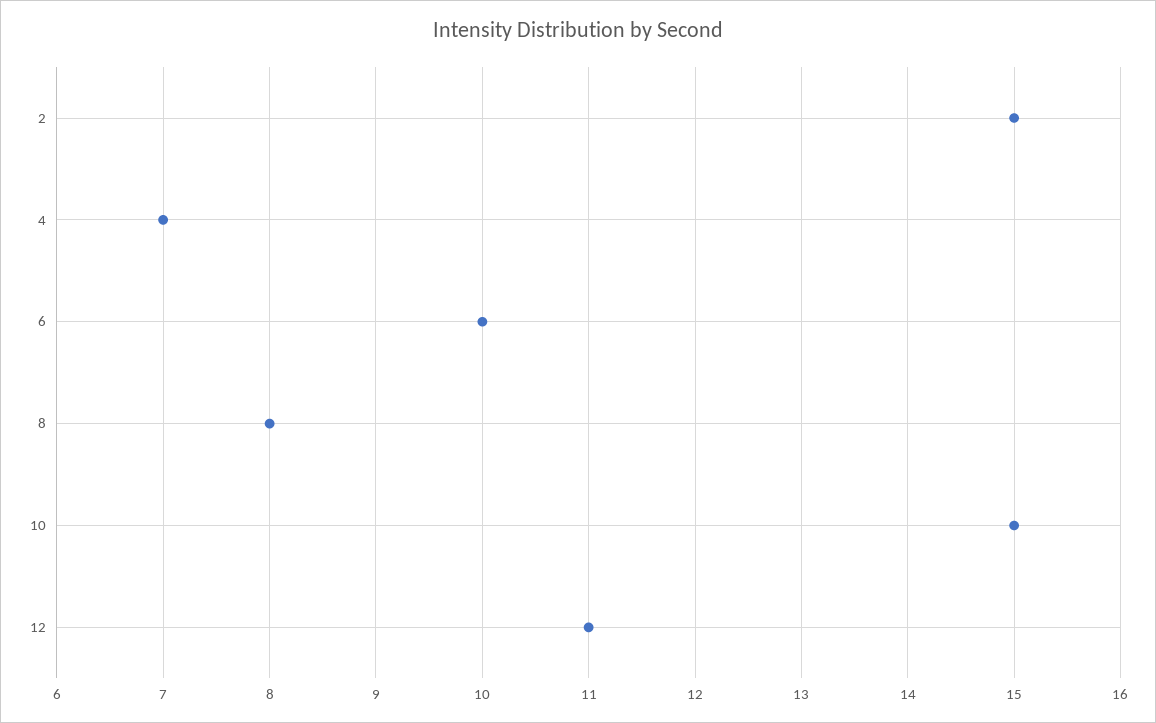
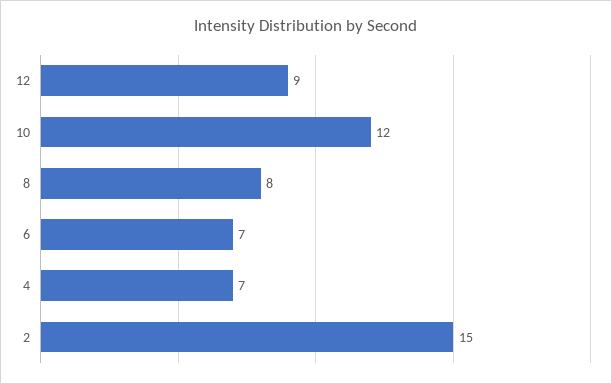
6: 10 -> 7
10: 15 -> 12
12: 11 -> 9

